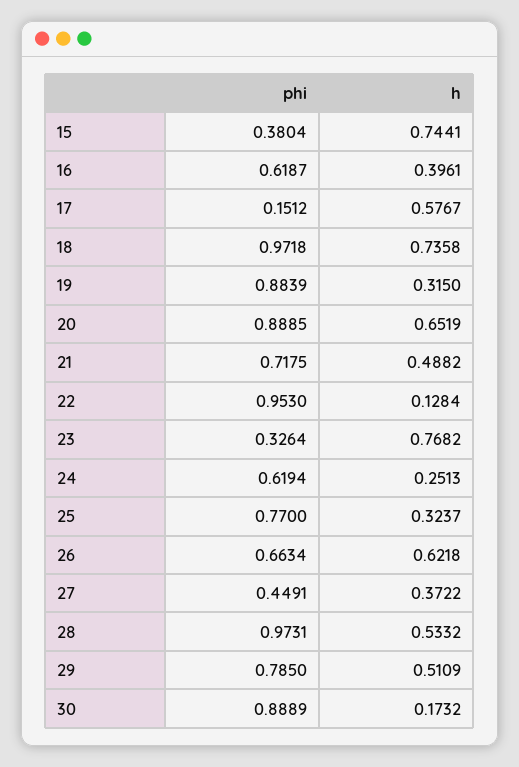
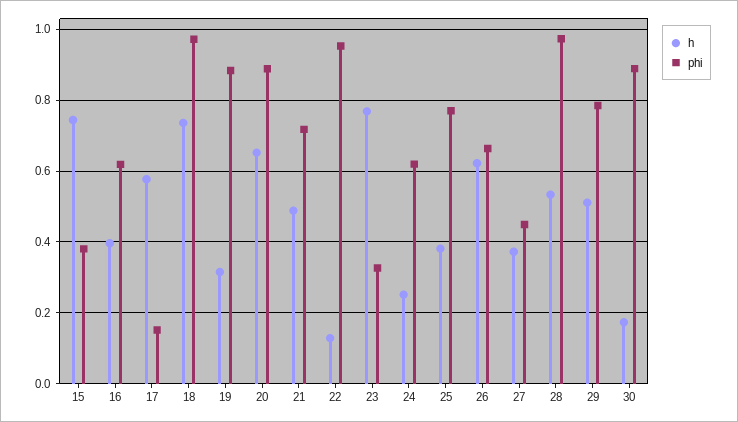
h, 25: 0.3237 -> 0.38

